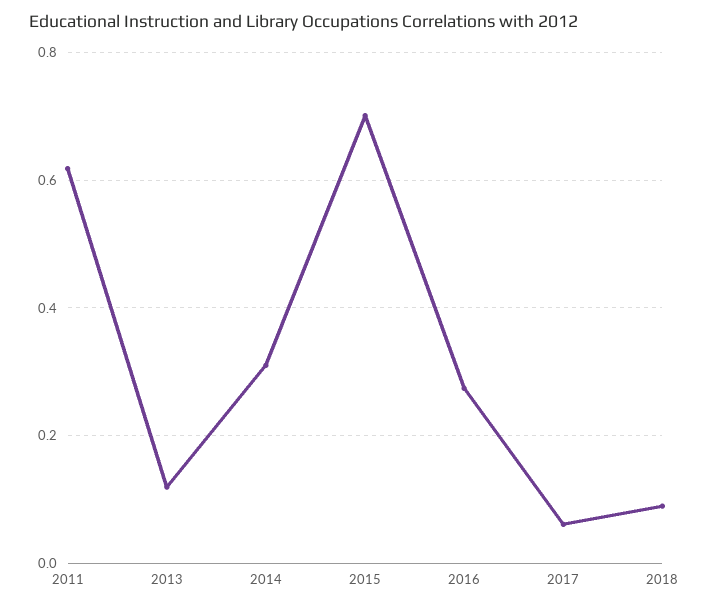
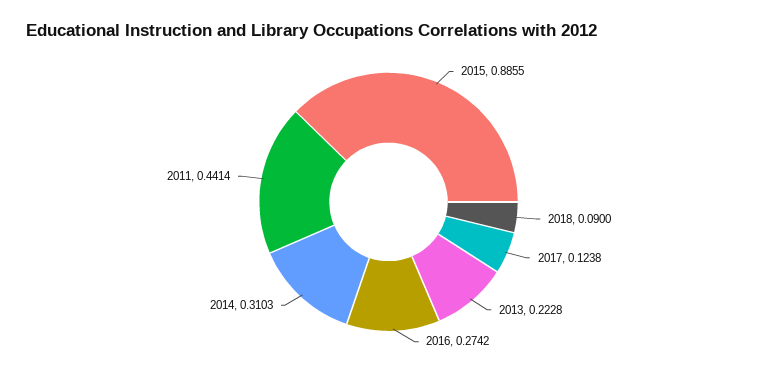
2011: 0.62 -> 0.4414
2013: 0.12 -> 0.2228
2015: 0.7 -> 0.8855
2017: 0.06 -> 0.1238

